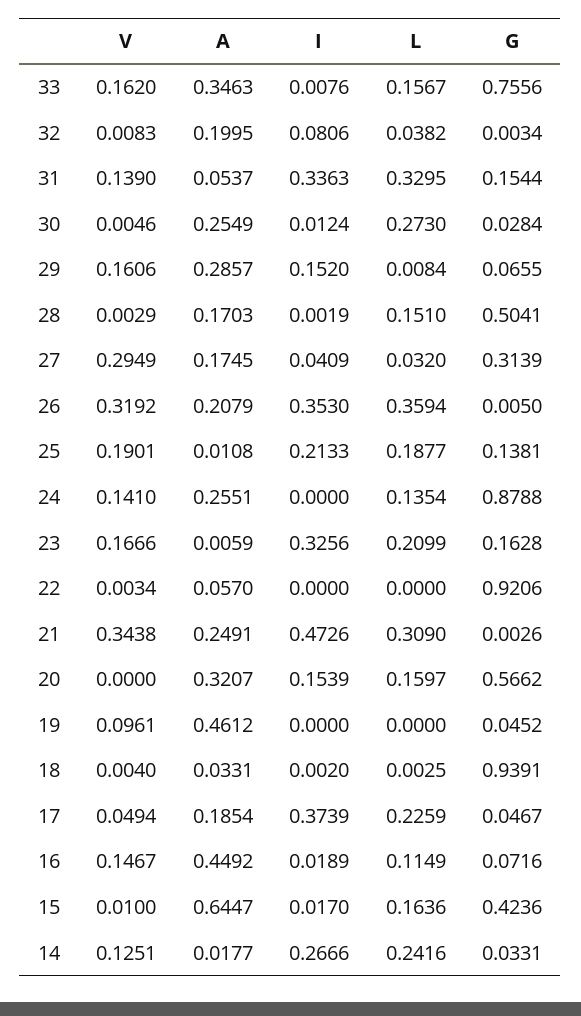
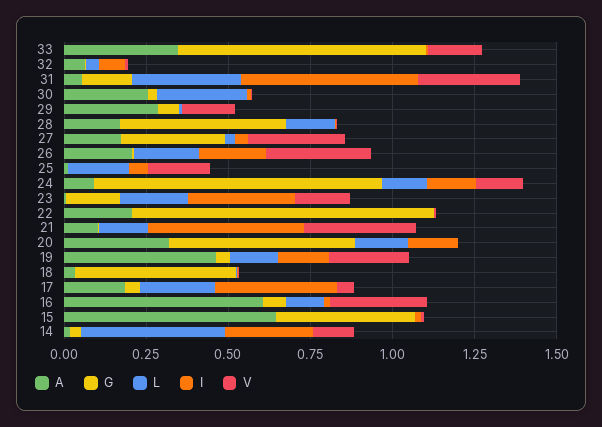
L, 33: 0.1567 -> 0
A, 32: 0.1995 -> 0.05
V, 31: 0.139 -> 0.3
I, 31: 0.3363 -> 0.55
I, 29: 0.152 -> 0
I, 26: 0.353 -> 0.2
L, 26: 0.3594 -> 0.2
I, 25: 0.2133 -> 0.05
G, 25: 0.1381 -> 0
A, 24: 0.2551 -> 0.1
I, 24: 0 -> 0.15
A, 22: 0.057 -> 0.2
A, 21: 0.2491 -> 0.1
L, 21: 0.309 -> 0.15
V, 19: 0.0961 -> 0.25
I, 19: 0 -> 0.15
L, 19: 0 -> 0.15
G, 18: 0.9391 -> 0.5
V, 16: 0.1467 -> 0.3
A, 16: 0.4492 -> 0.6
L, 15: 0.1636 -> 0
L, 14: 0.2416 -> 0.45

